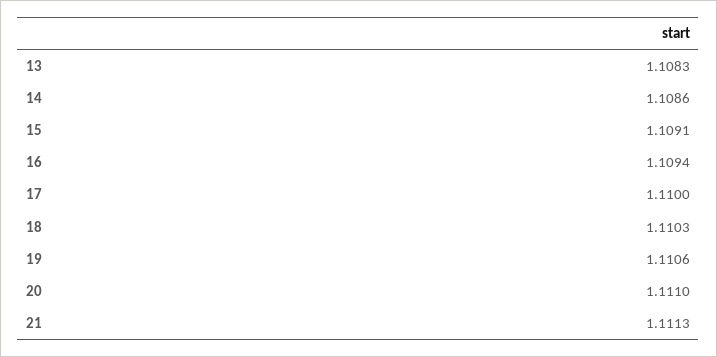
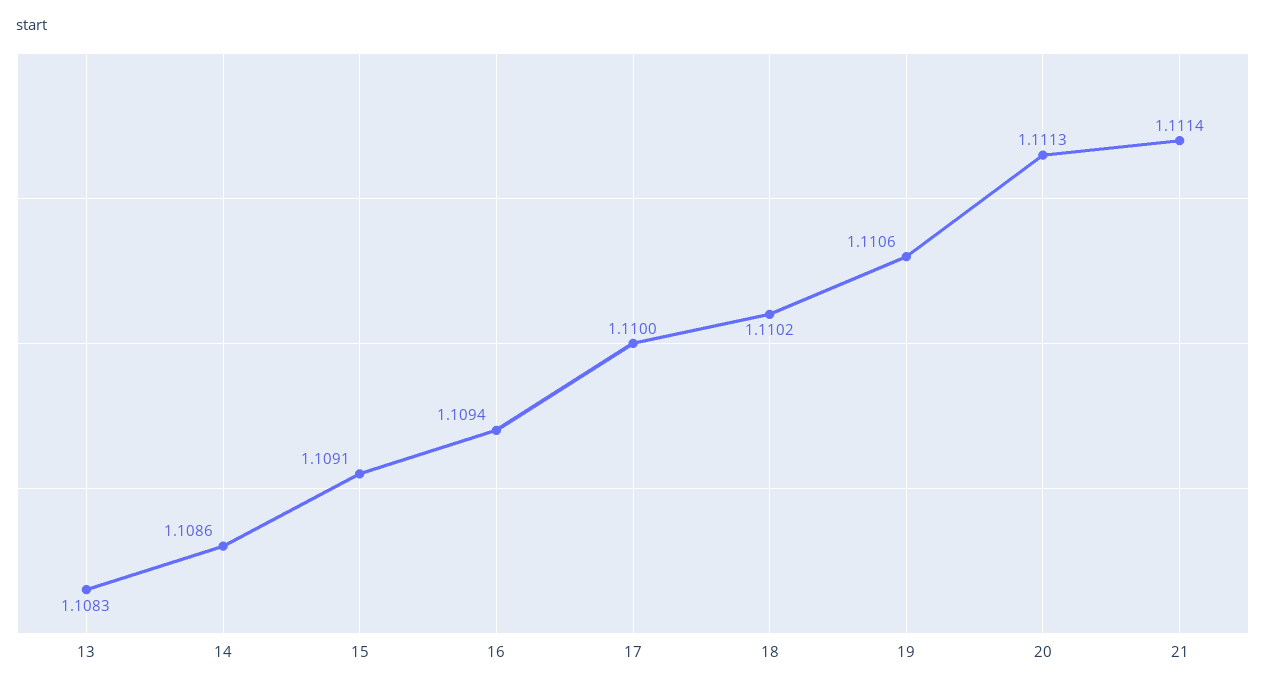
18: 1.1103 -> 1.1102
20: 1.111 -> 1.1113
21: 1.1113 -> 1.1114

